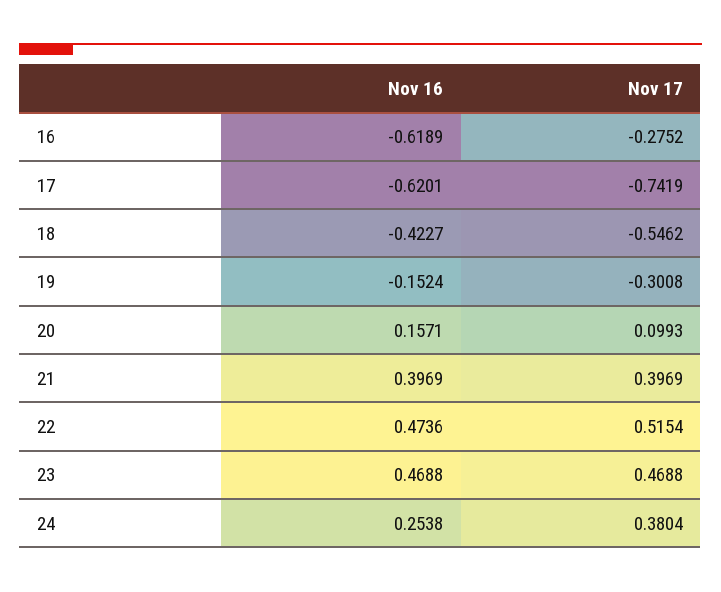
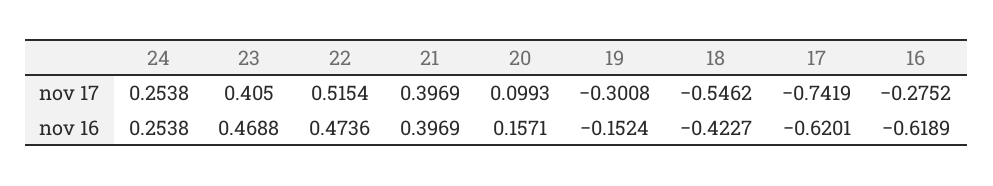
Nov 17, 23: 0.4688 -> 0.405
Nov 17, 24: 0.3804 -> 0.2538

